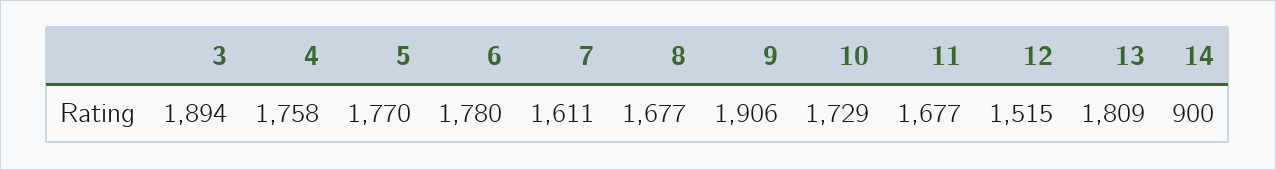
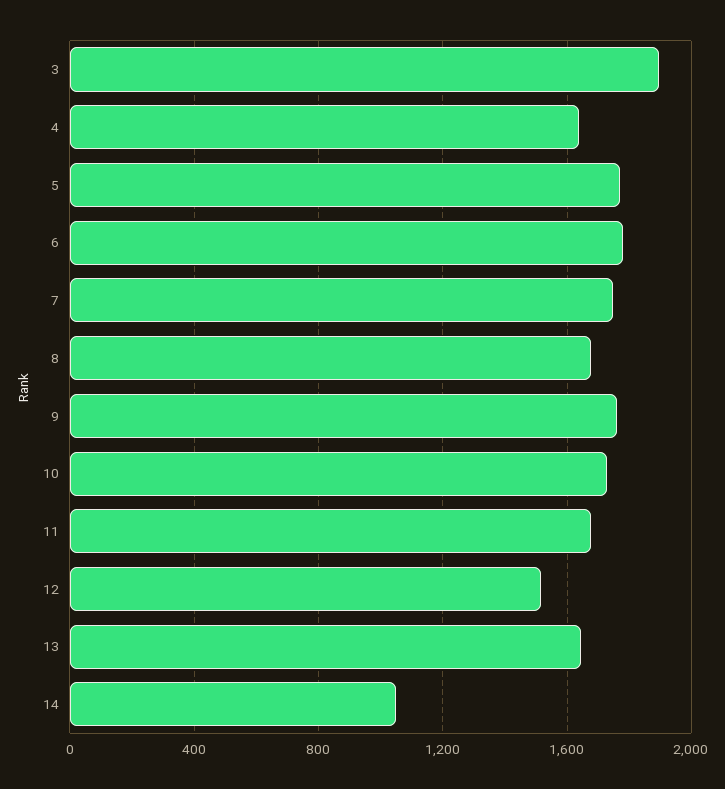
4: 1758 -> 1650
7: 1611 -> 1750
9: 1906 -> 1750
13: 1809 -> 1650
14: 900 -> 1050

